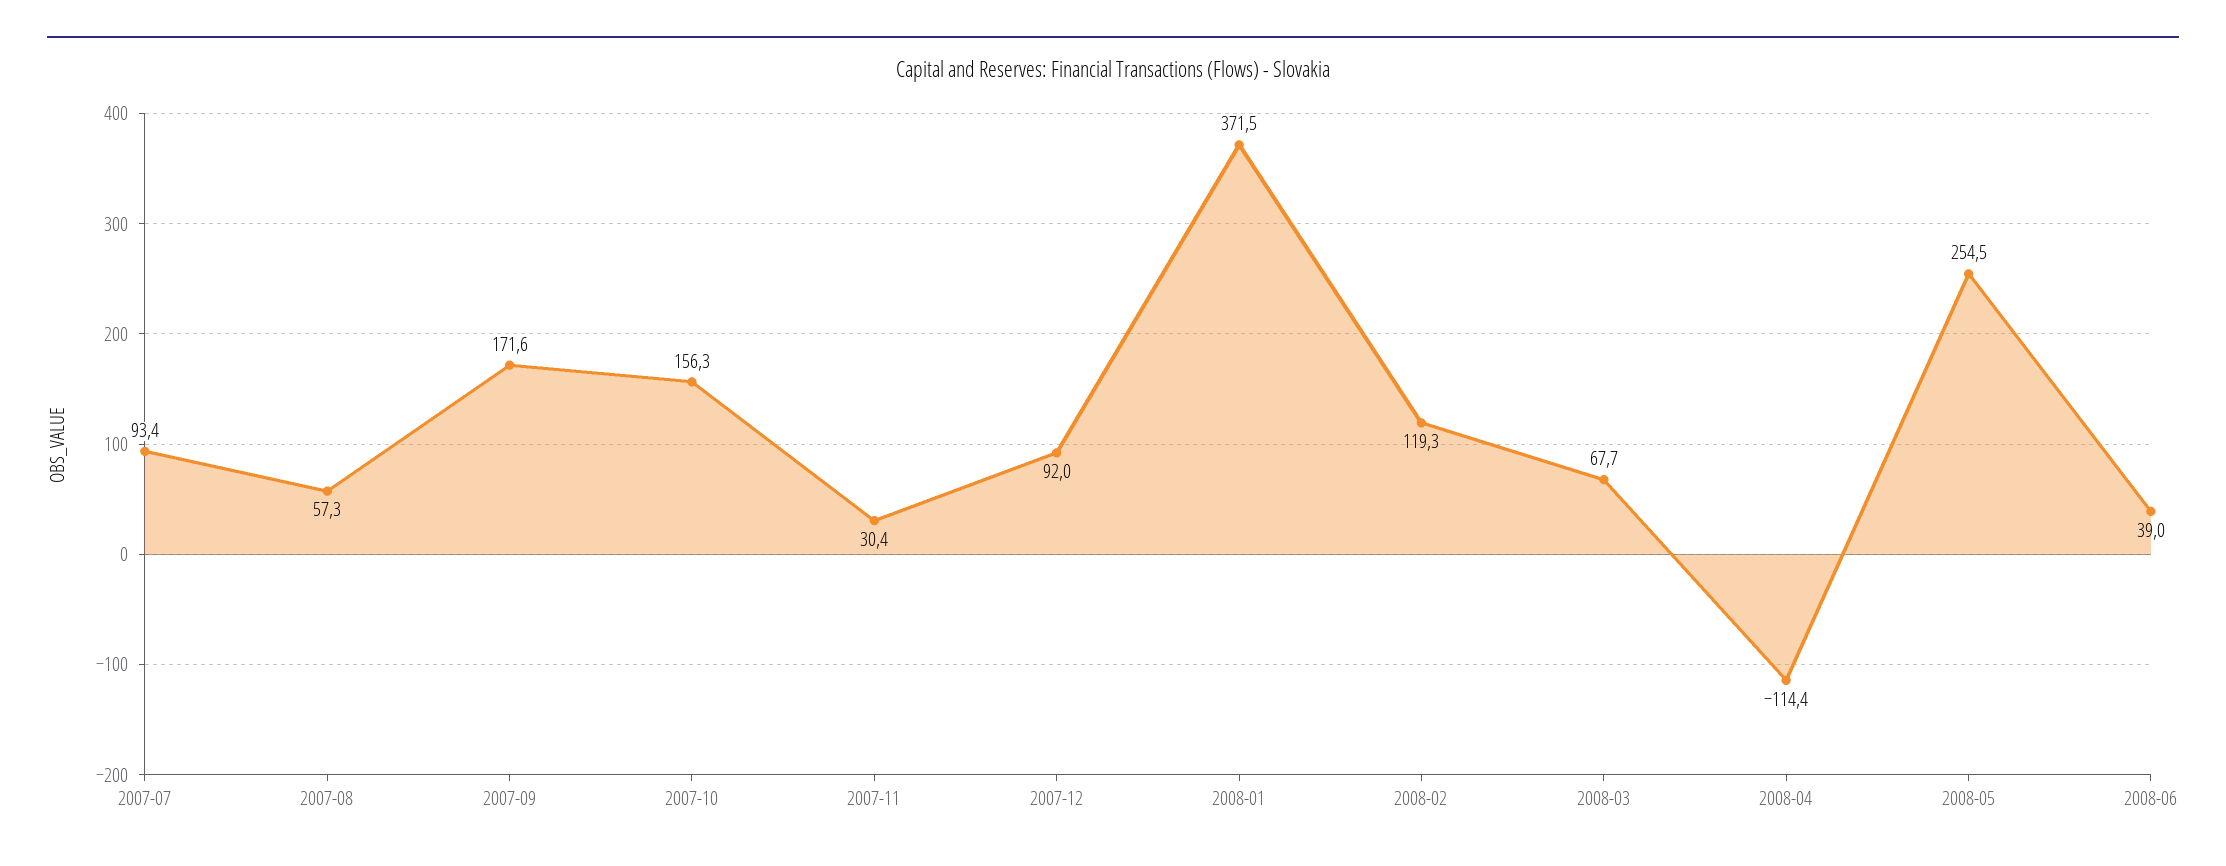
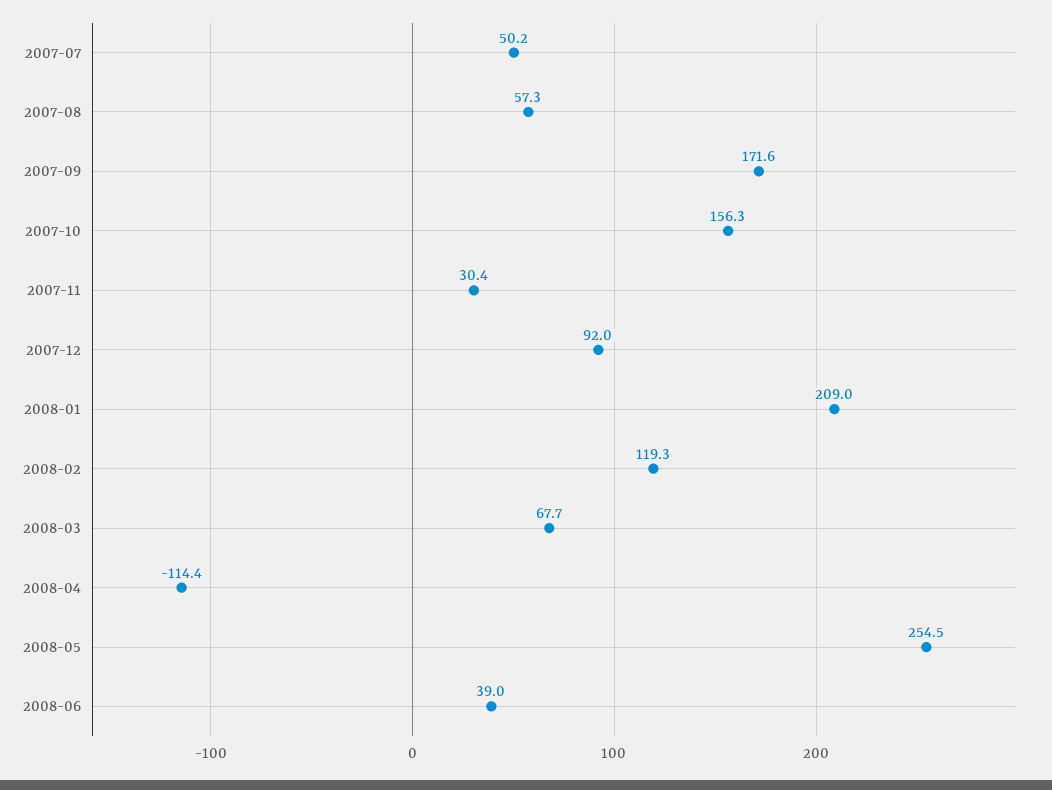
2007-07: 93.4 -> 50.2
2008-01: 371.5 -> 209

